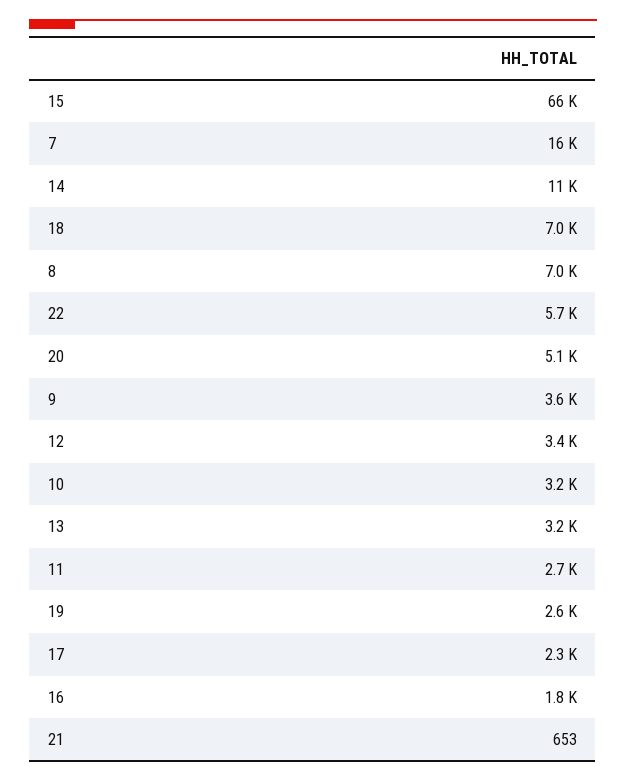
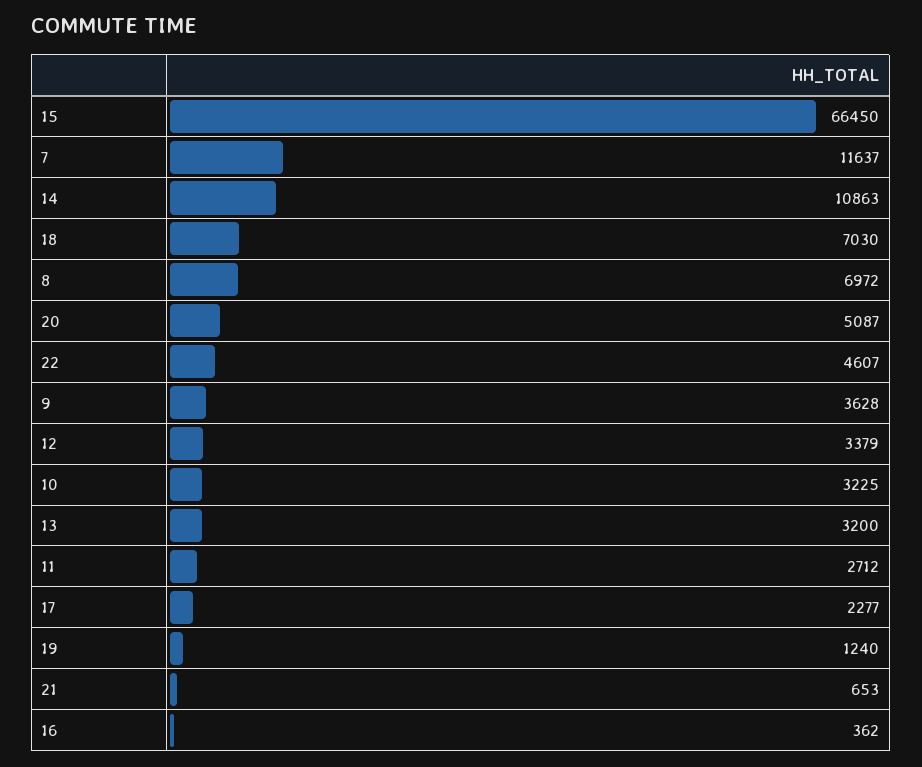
7: 16000 -> 11637
22: 5700 -> 4607
19: 2600 -> 1240
16: 1800 -> 362

